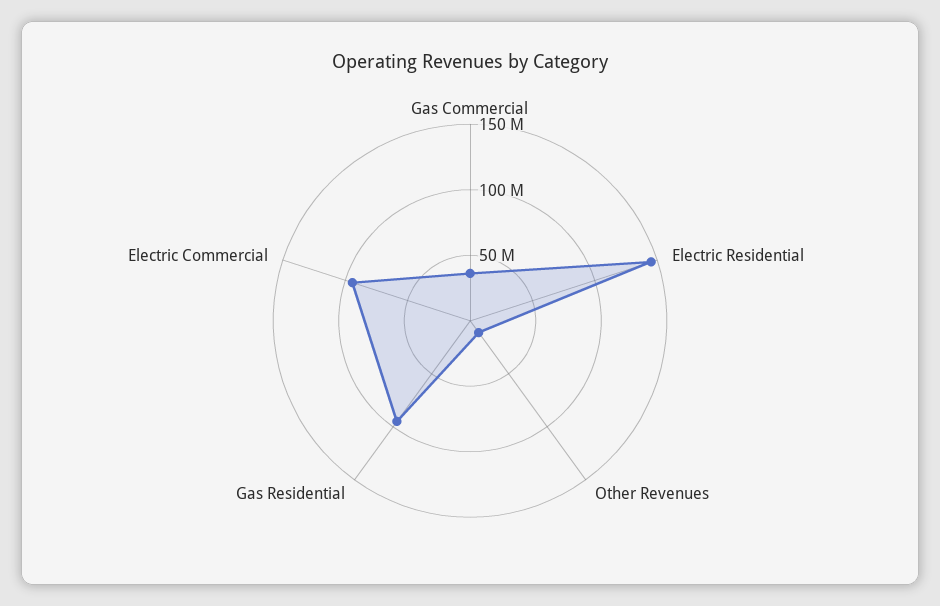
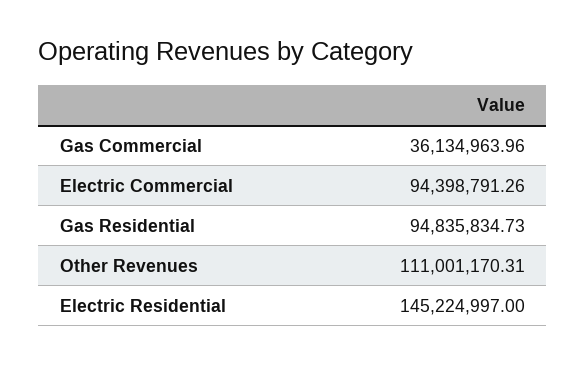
Other Revenues: 10000000 -> 111001170.31

